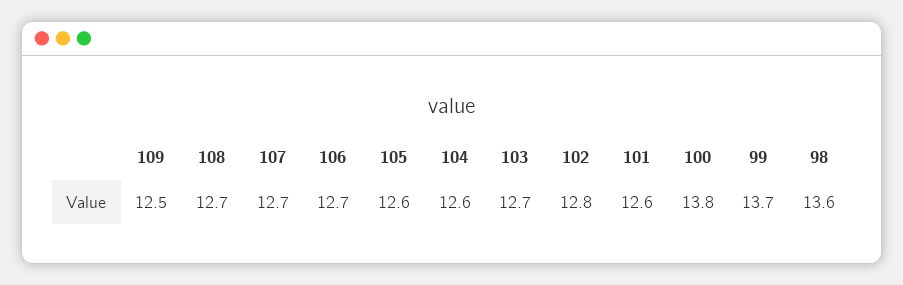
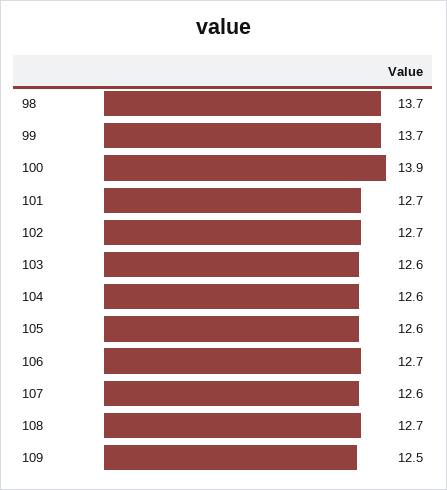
107: 12.7 -> 12.6
103: 12.7 -> 12.6
102: 12.8 -> 12.7
101: 12.6 -> 12.7
100: 13.8 -> 13.9
98: 13.6 -> 13.7

